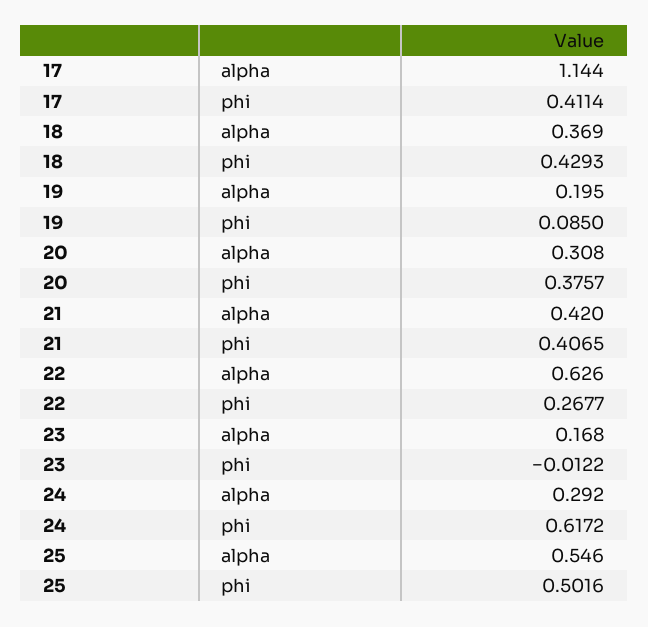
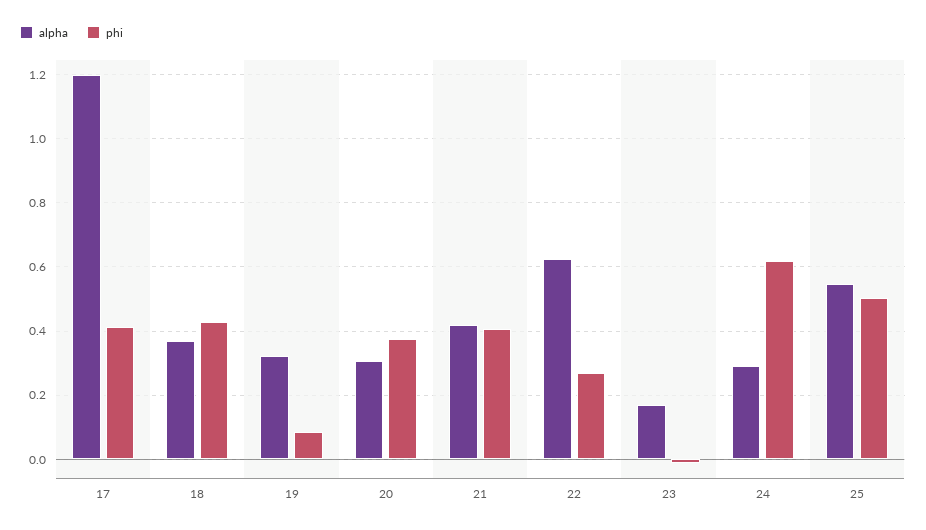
alpha, 17: 1.144 -> 1.2
alpha, 19: 0.195 -> 0.32

